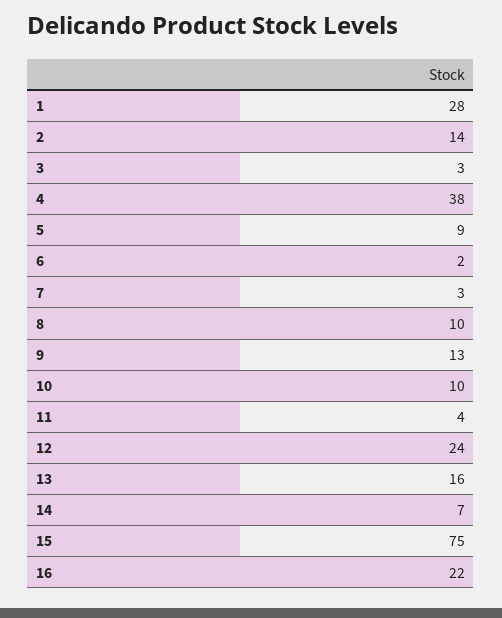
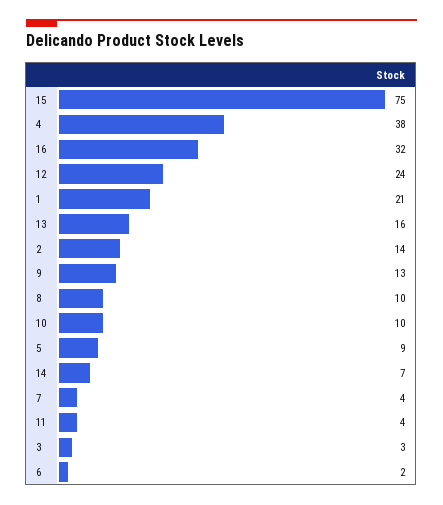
1: 28 -> 21
7: 3 -> 4
16: 22 -> 32

